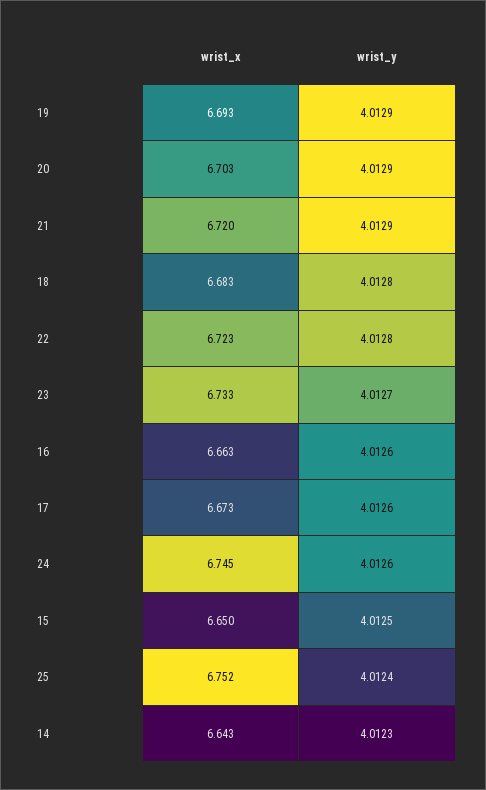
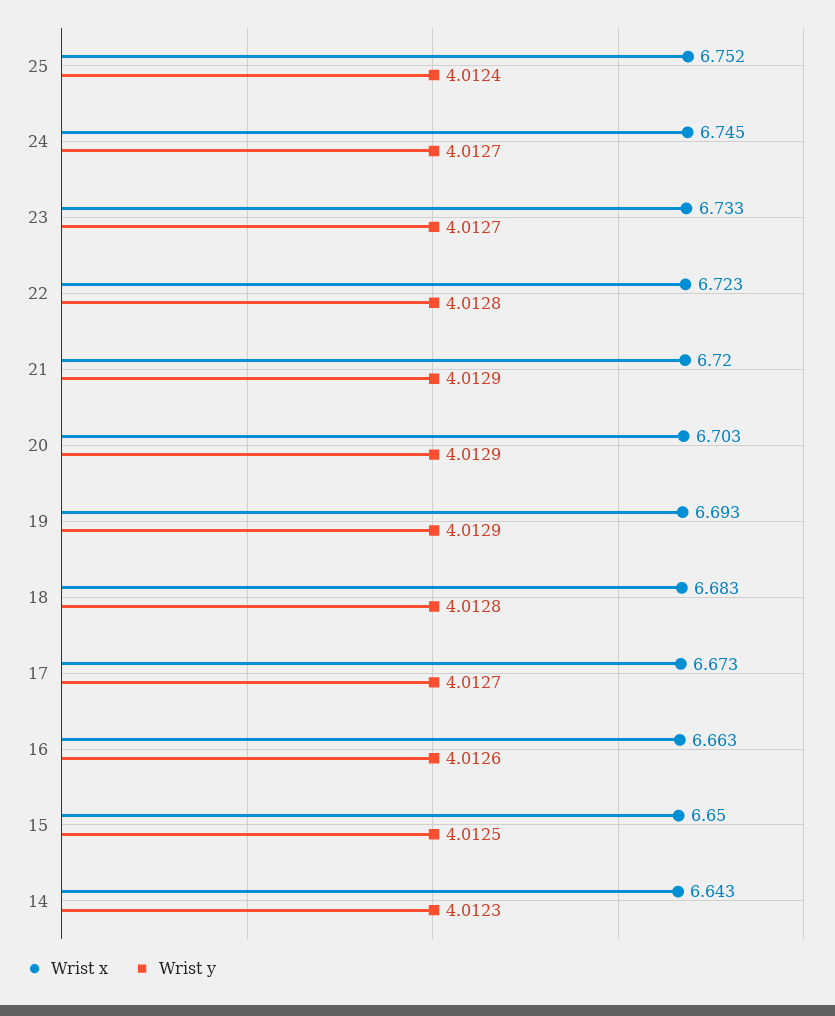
wrist_y, 17: 4.0126 -> 4.0127
wrist_y, 24: 4.0126 -> 4.0127

